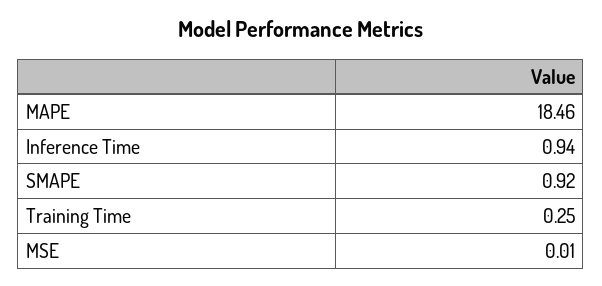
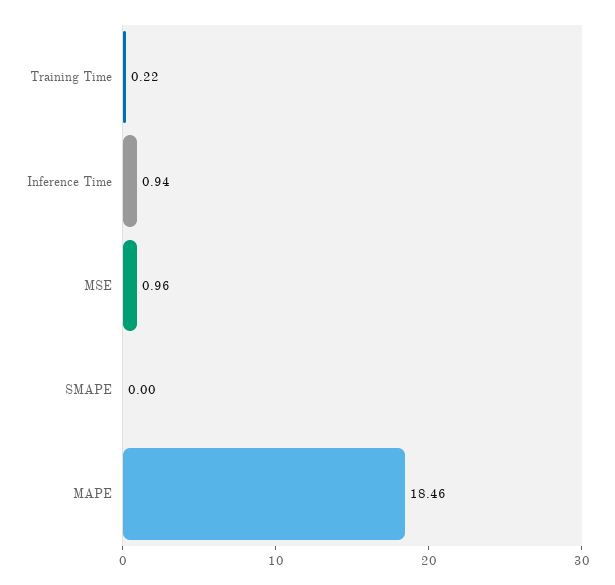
SMAPE: 0.92 -> 0
Training Time: 0.25 -> 0.22
MSE: 0.01 -> 0.96

